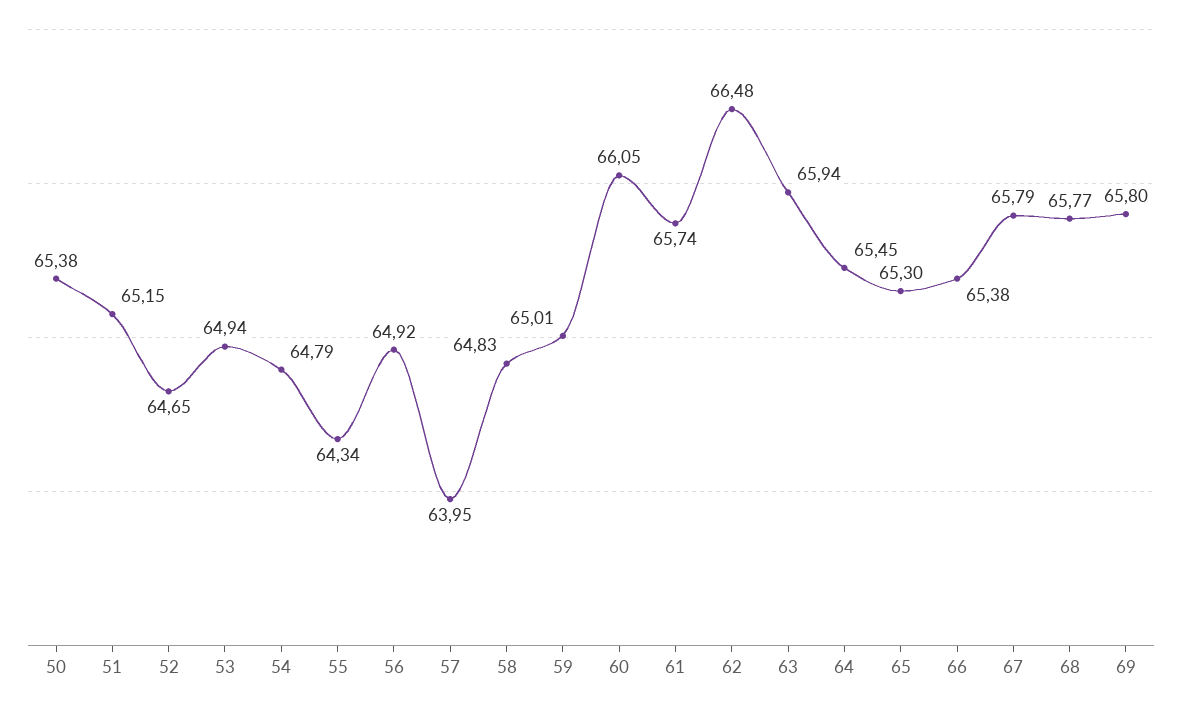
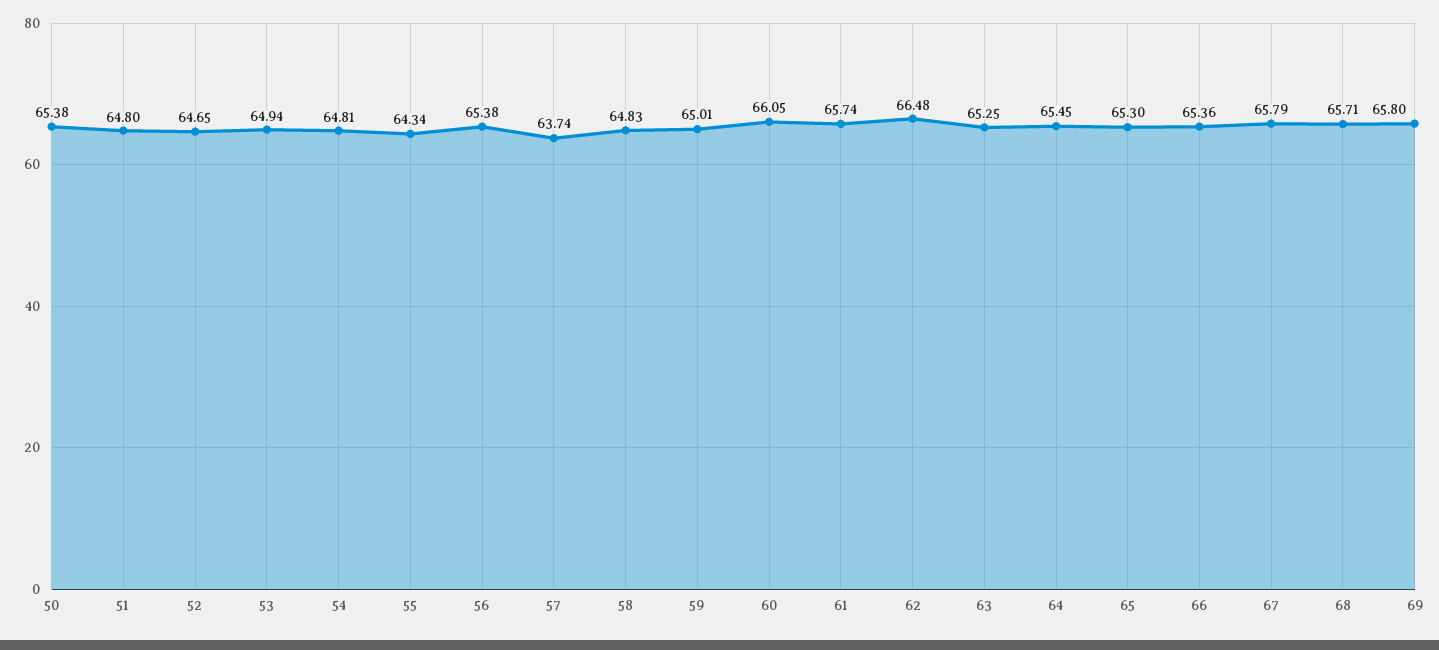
51: 65.15 -> 64.8
54: 64.79 -> 64.81
56: 64.92 -> 65.38
57: 63.95 -> 63.74
63: 65.94 -> 65.25
66: 65.38 -> 65.36
68: 65.77 -> 65.71

